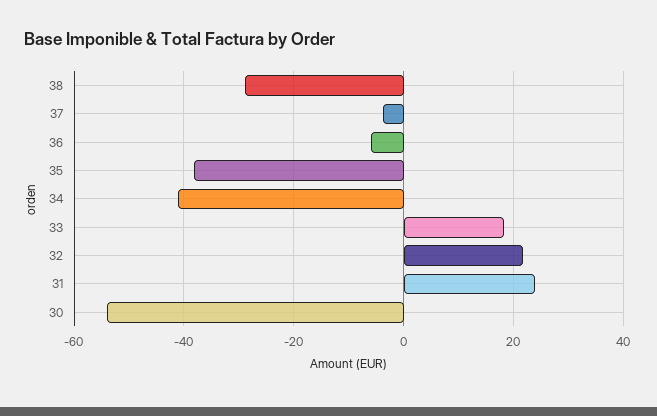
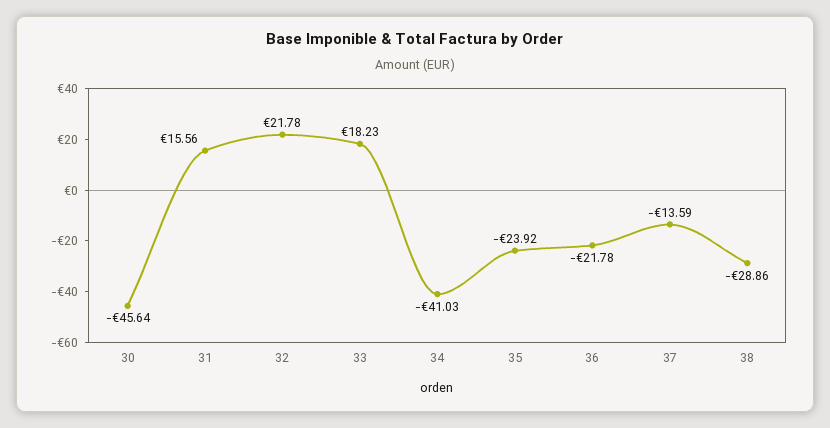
37: -4 -> -13.59
36: -6 -> -21.78
35: -38 -> -23.92
31: 24 -> 15.56
30: -54 -> -45.64

